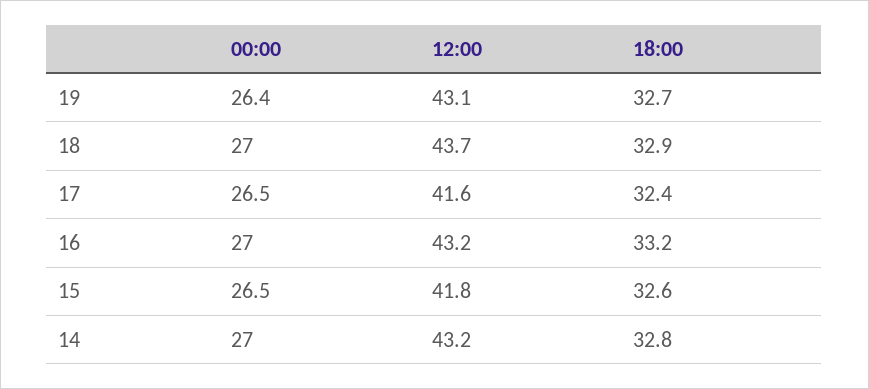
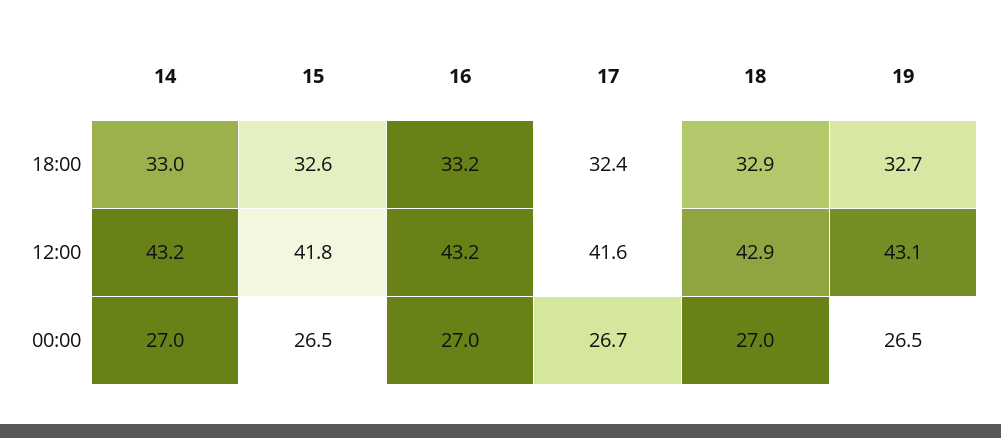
00:00, 19: 26.4 -> 26.5
12:00, 18: 43.7 -> 42.9
00:00, 17: 26.5 -> 26.7
18:00, 14: 32.8 -> 33

